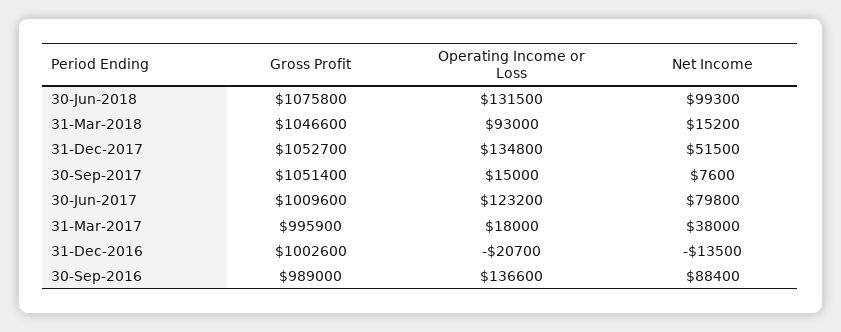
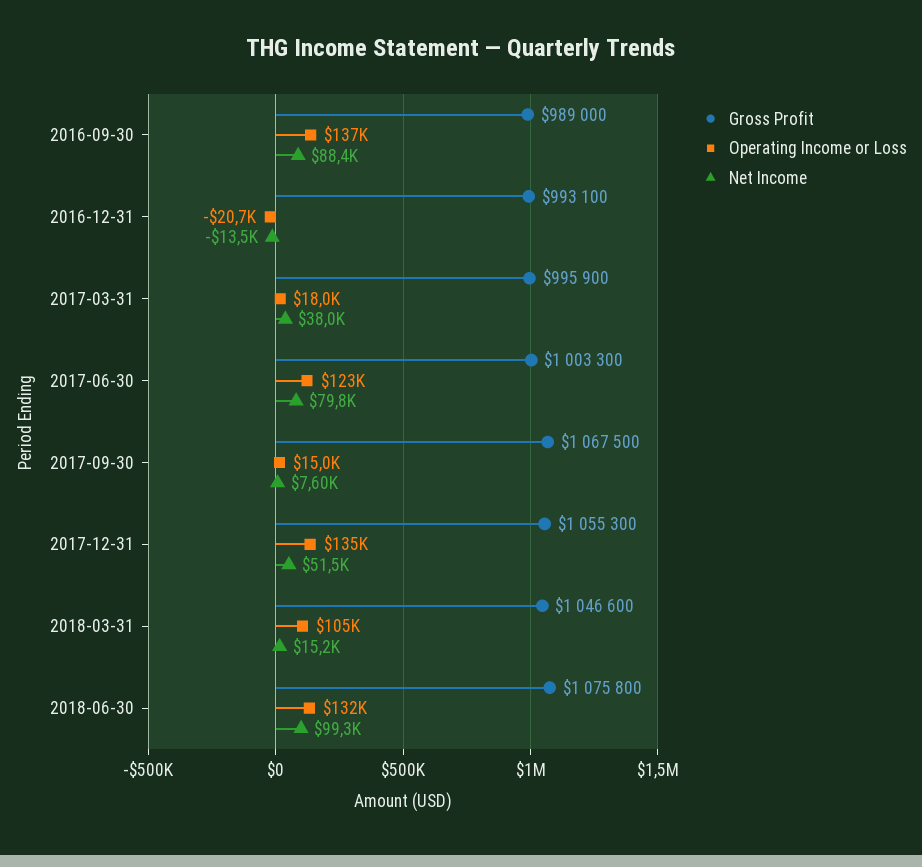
Operating Income or Loss, 31-Mar-2018: 93000 -> 105000
Gross Profit, 31-Dec-2017: 1052700 -> 1055300
Gross Profit, 30-Sep-2017: 1051400 -> 1067500
Gross Profit, 30-Jun-2017: 1009600 -> 1003300
Gross Profit, 31-Dec-2016: 1002600 -> 993100

